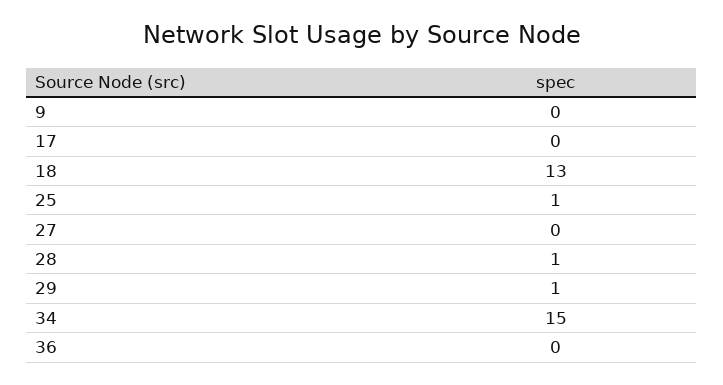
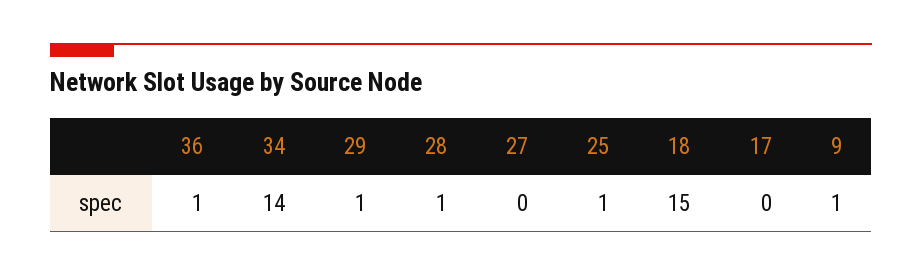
9: 0 -> 1
18: 13 -> 15
34: 15 -> 14
36: 0 -> 1

